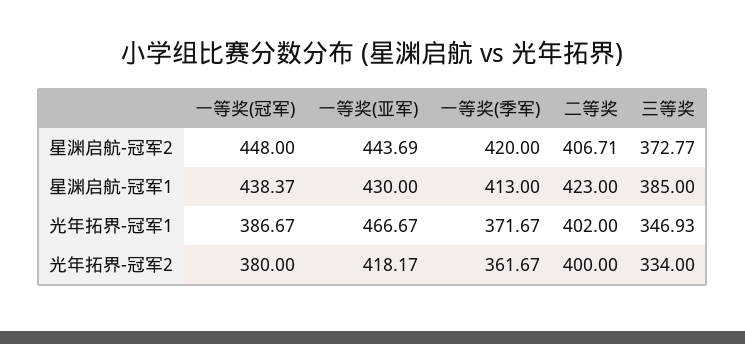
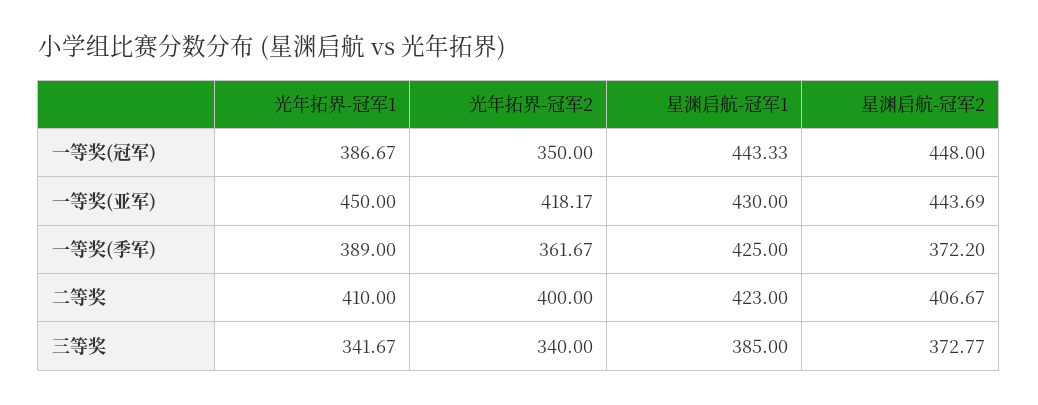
一等奖(季军), 星渊启航-冠军2: 420 -> 372.2
二等奖, 星渊启航-冠军2: 406.71 -> 406.67
一等奖(冠军), 星渊启航-冠军1: 438.37 -> 443.33
一等奖(季军), 星渊启航-冠军1: 413 -> 425
一等奖(亚军), 光年拓界-冠军1: 466.67 -> 450
一等奖(季军), 光年拓界-冠军1: 371.67 -> 389
二等奖, 光年拓界-冠军1: 402 -> 410
三等奖, 光年拓界-冠军1: 346.93 -> 341.67
一等奖(冠军), 光年拓界-冠军2: 380 -> 350
三等奖, 光年拓界-冠军2: 334 -> 340

